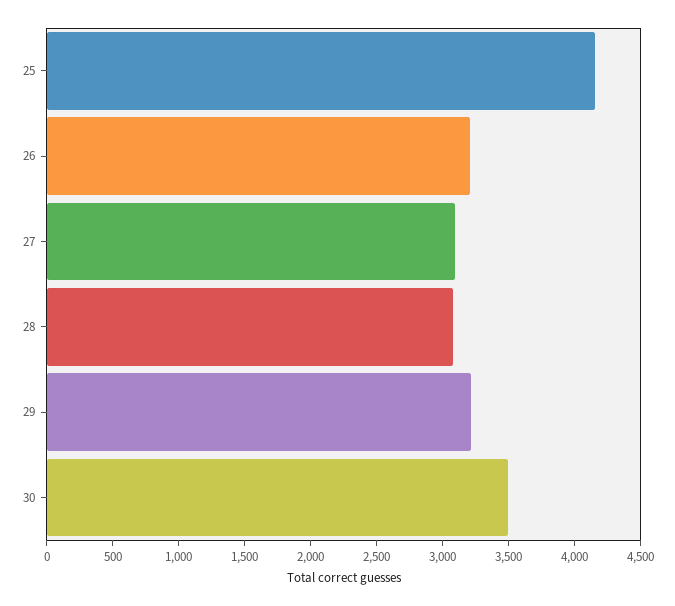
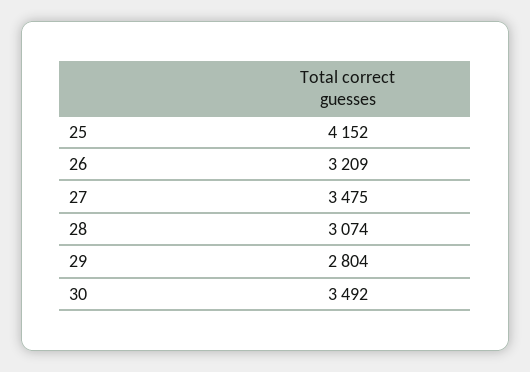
27: 3100 -> 3475
29: 3200 -> 2804

